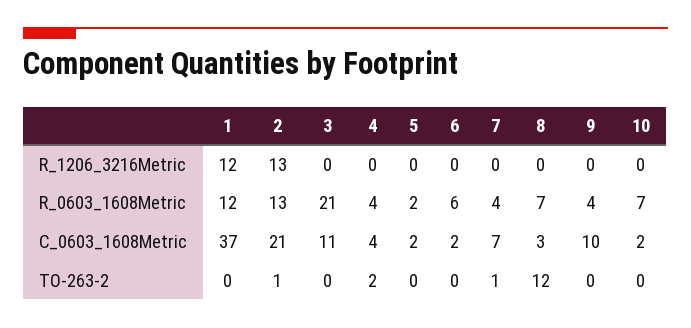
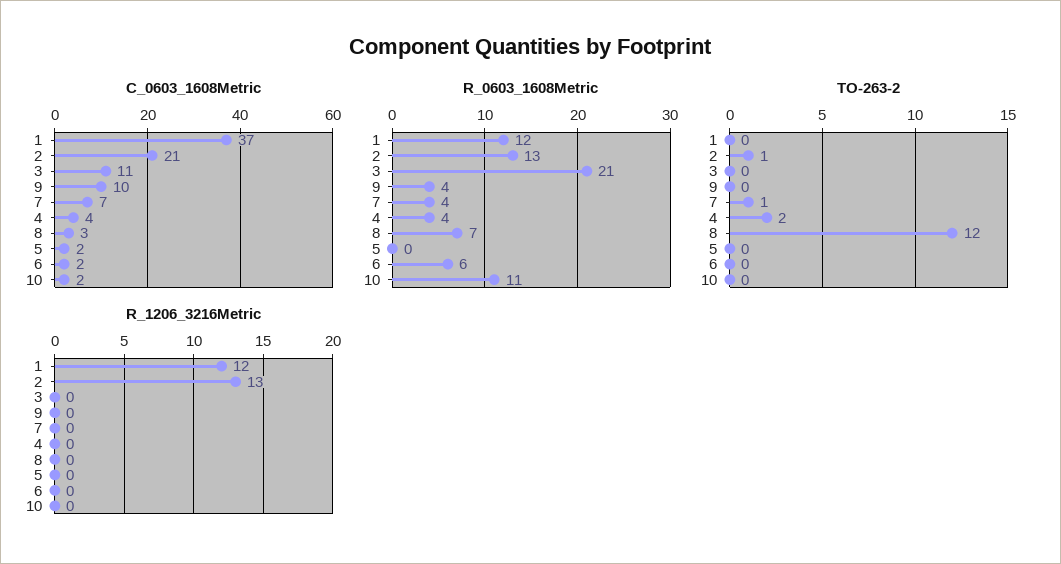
R_0603_1608Metric, 5: 2 -> 0
R_0603_1608Metric, 10: 7 -> 11

